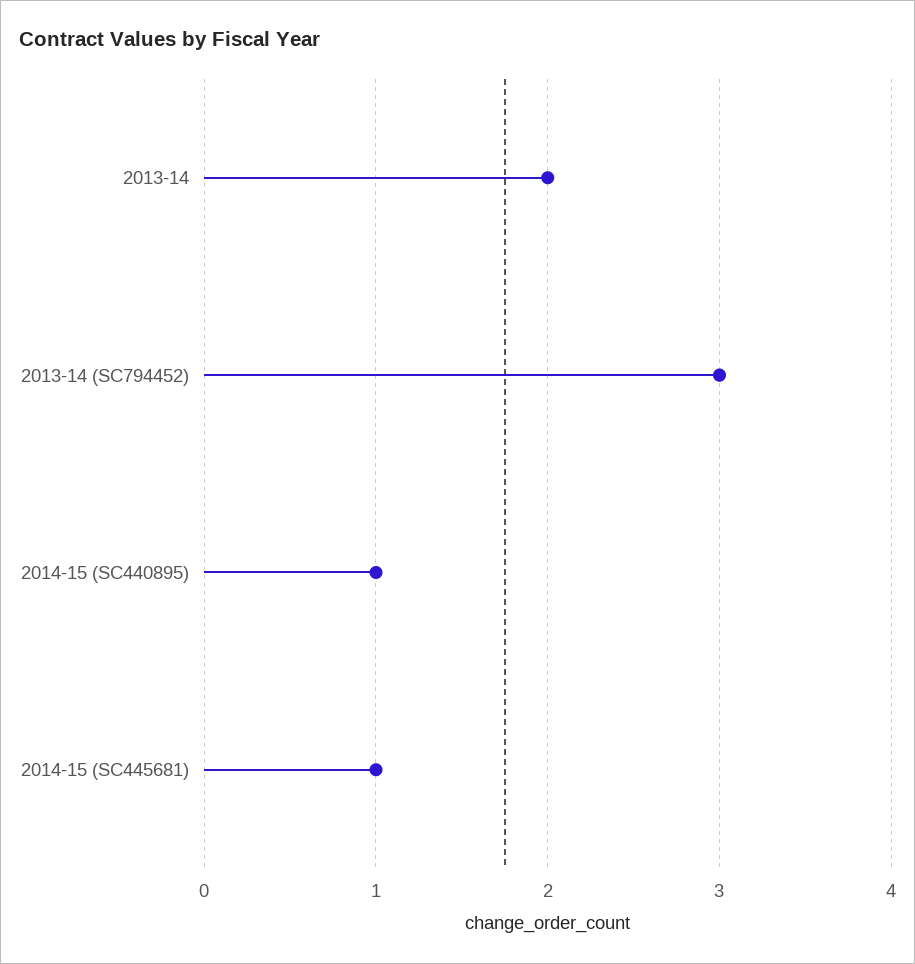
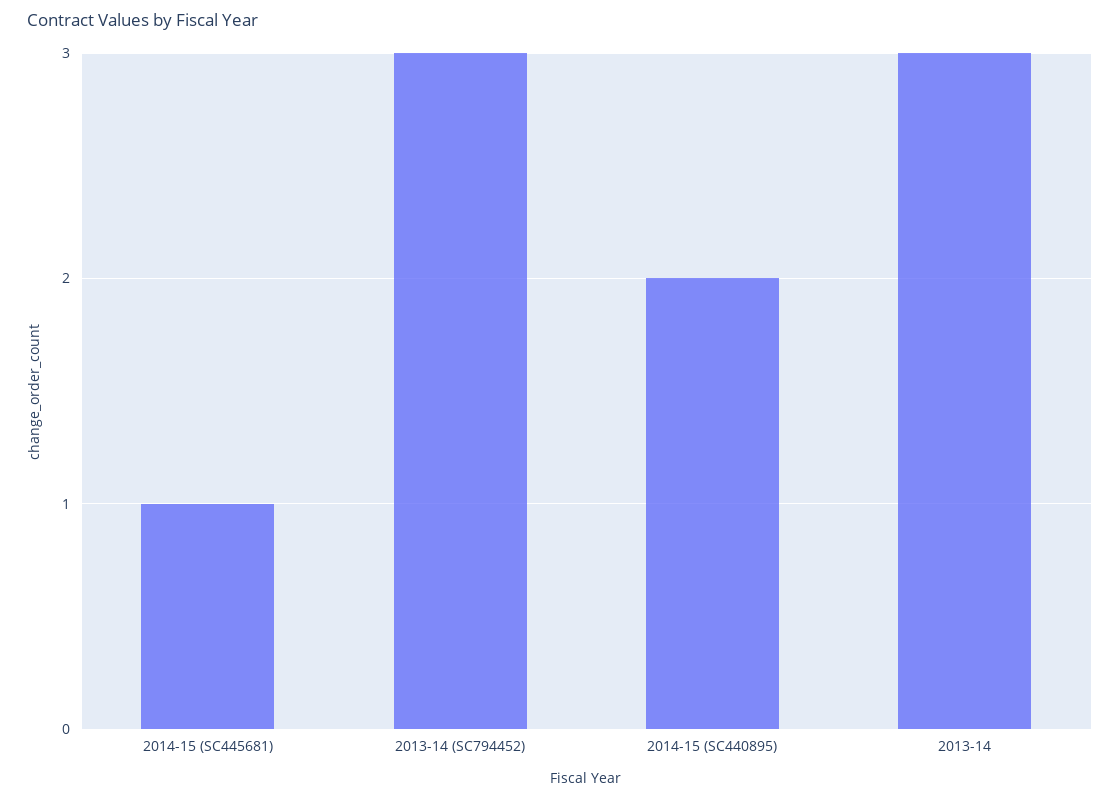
2013-14: 2 -> 3
2014-15 (SC440895): 1 -> 2

